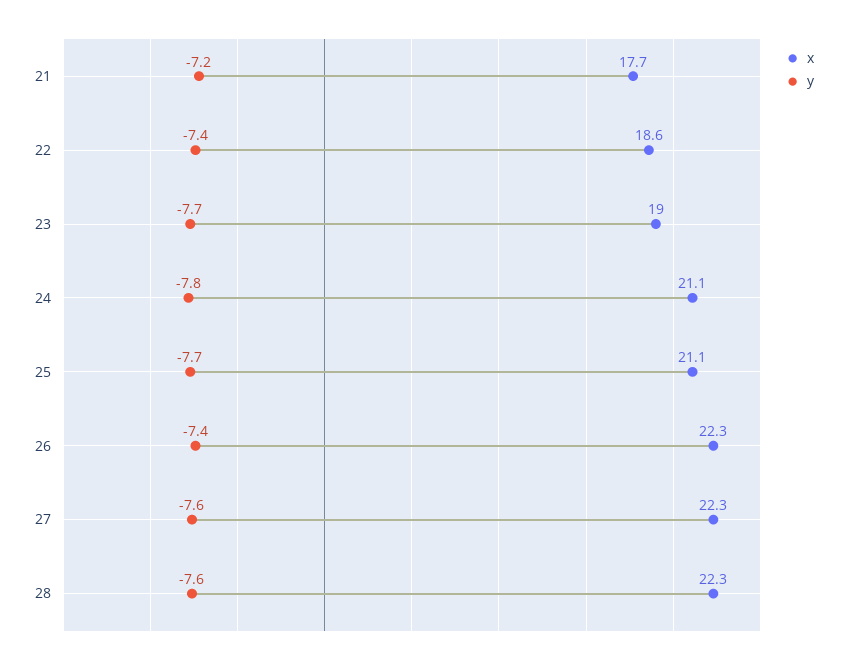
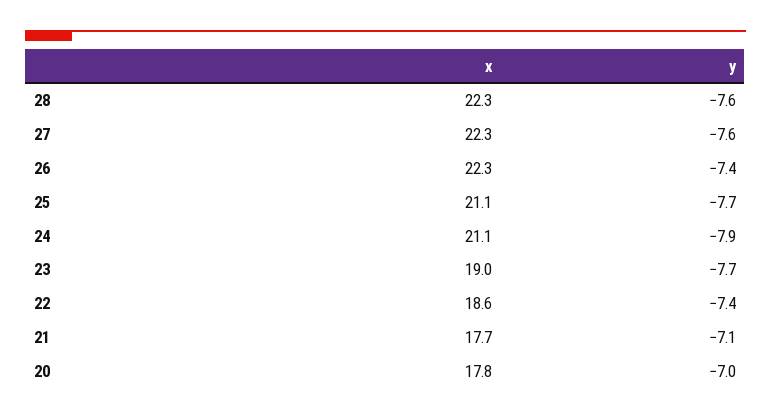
y, 21: -7.2 -> -7.1
y, 24: -7.8 -> -7.9
x, 20: none -> 17.8
y, 20: none -> -7

